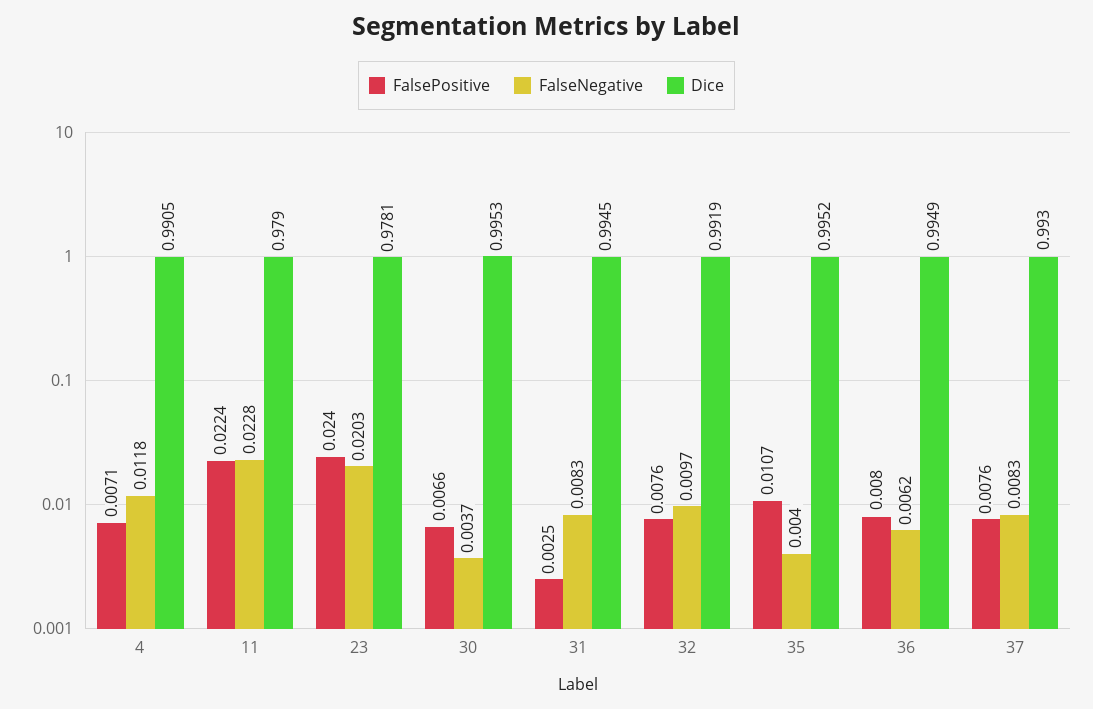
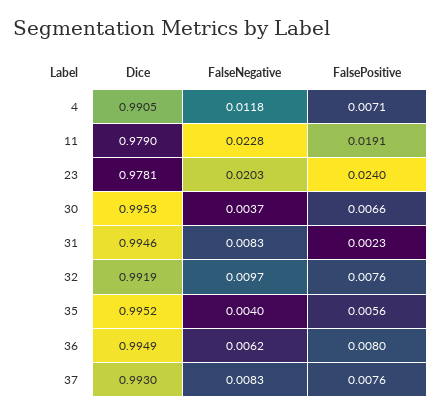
FalsePositive, 11: 0.0224 -> 0.0191
FalsePositive, 31: 0.0025 -> 0.0023
Dice, 31: 0.9945 -> 0.9946
FalsePositive, 35: 0.0107 -> 0.0056

